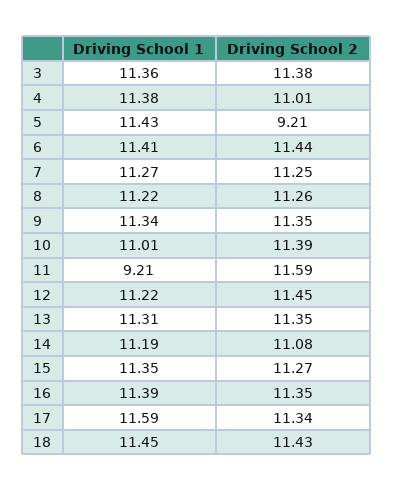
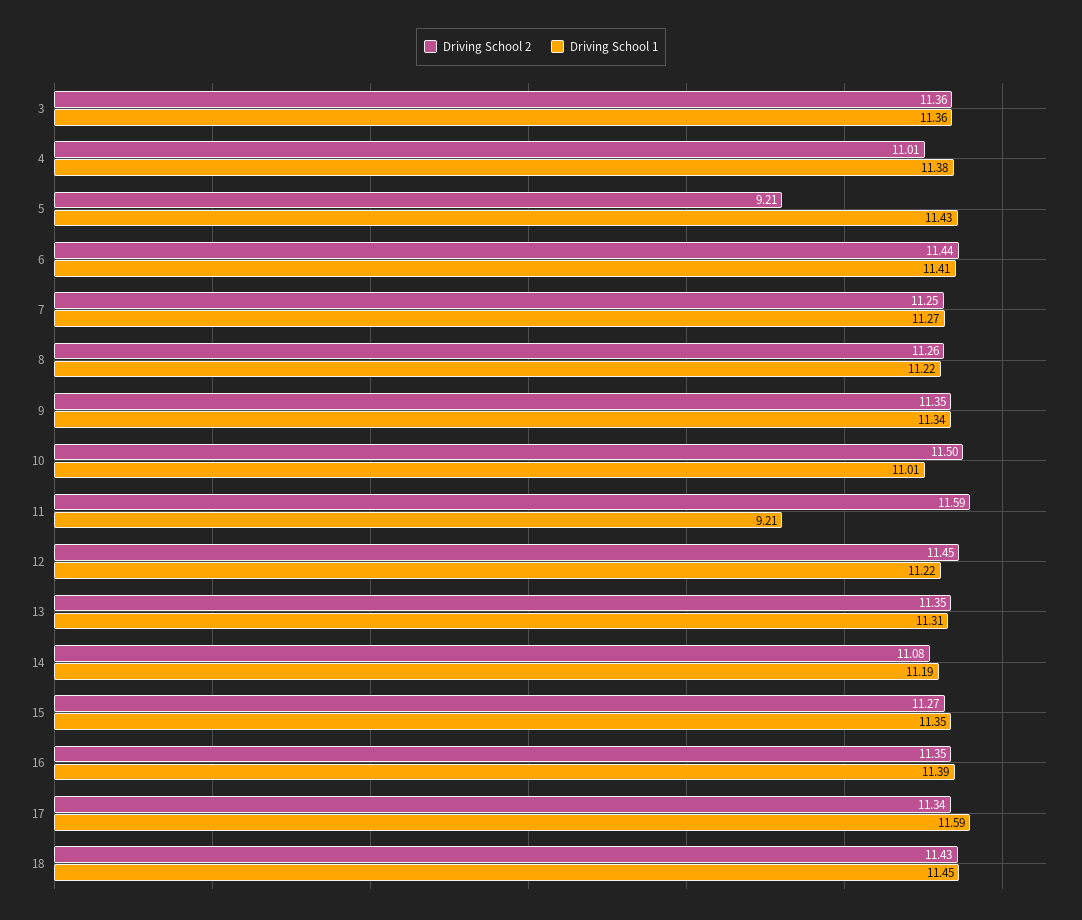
Driving School 2, 3: 11.38 -> 11.36
Driving School 2, 10: 11.39 -> 11.5

